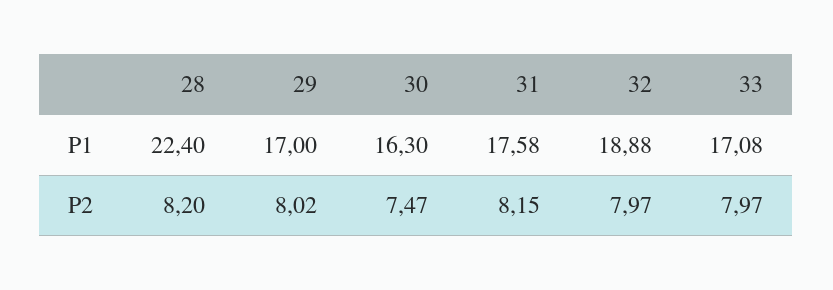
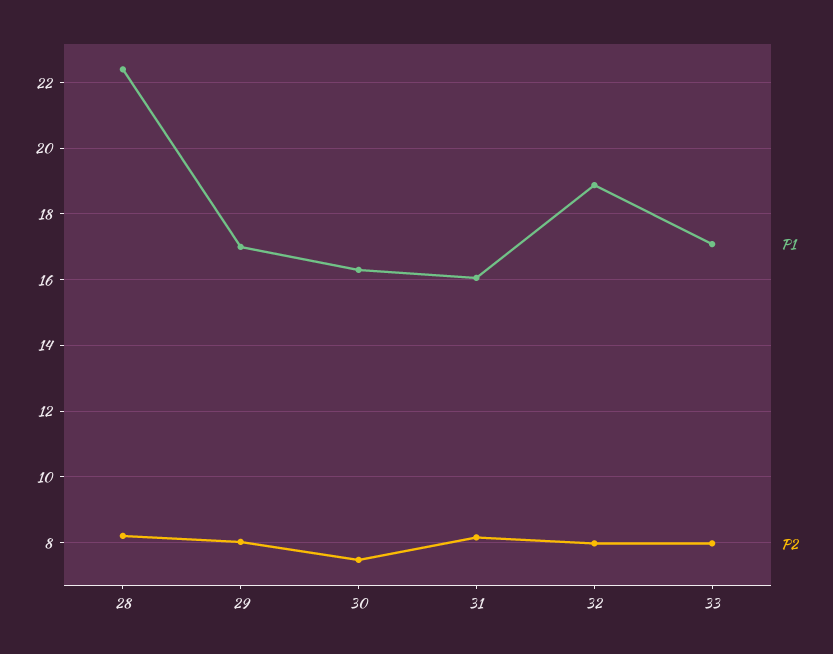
P1, 31: 17.58 -> 16

